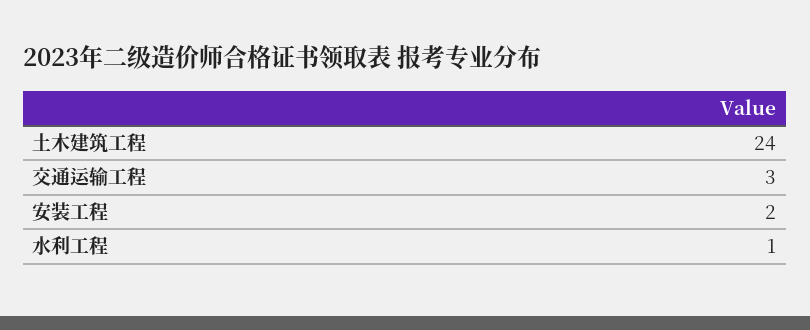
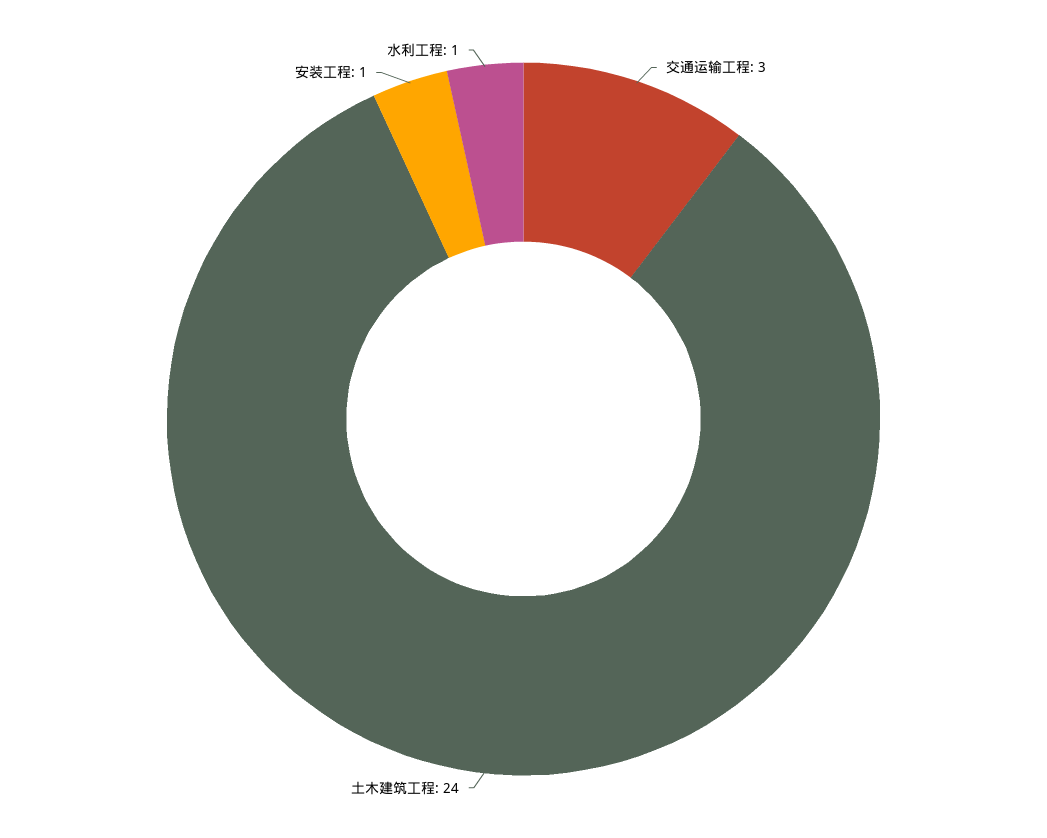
安装工程: 2 -> 1

